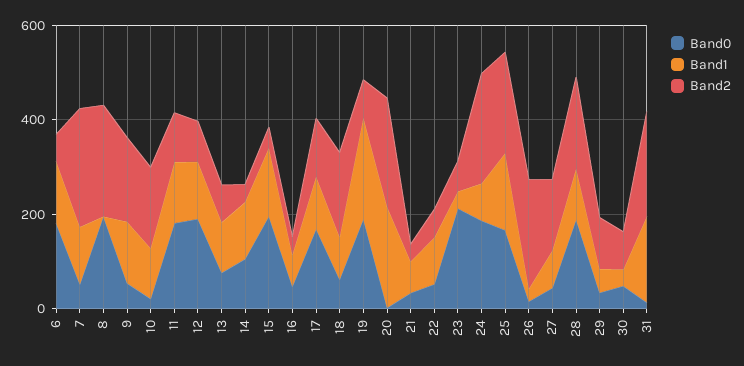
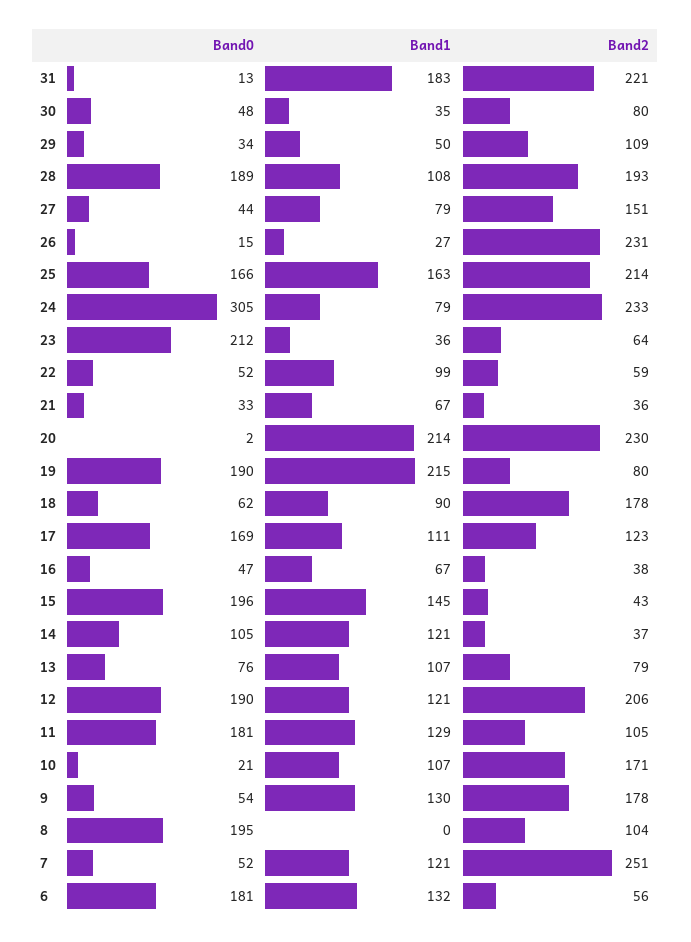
Band2, 8: 250 -> 104
Band2, 12: 100 -> 206
Band0, 24: 200 -> 305

